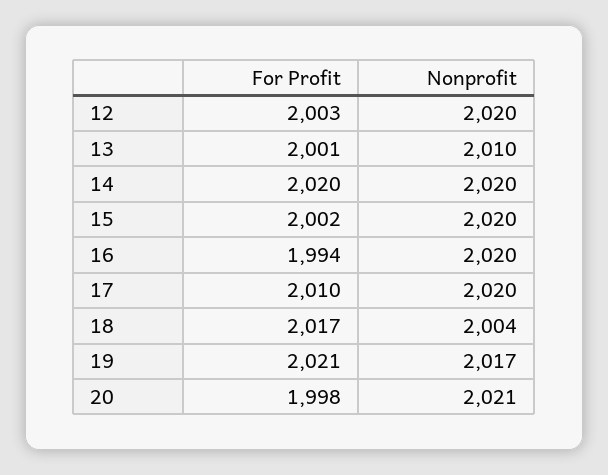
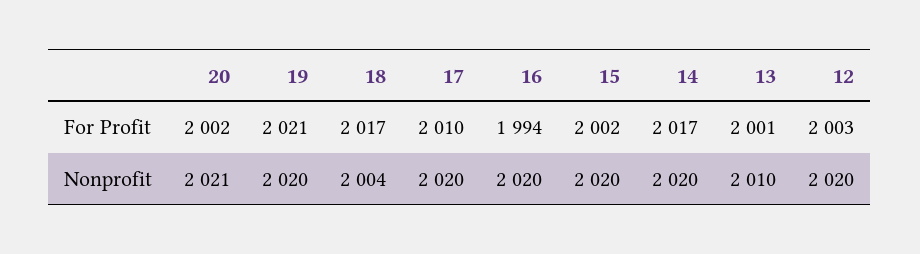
For Profit, 14: 2020 -> 2017
Nonprofit, 19: 2017 -> 2020
For Profit, 20: 1998 -> 2002

